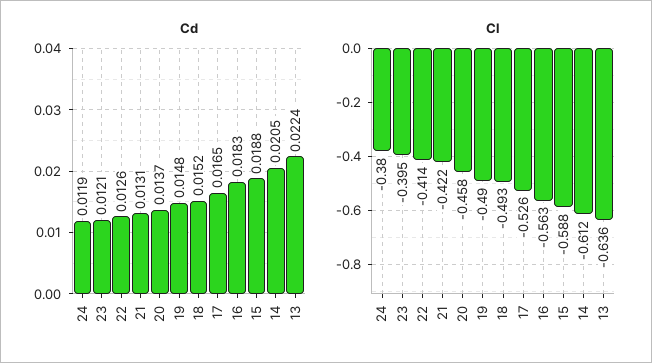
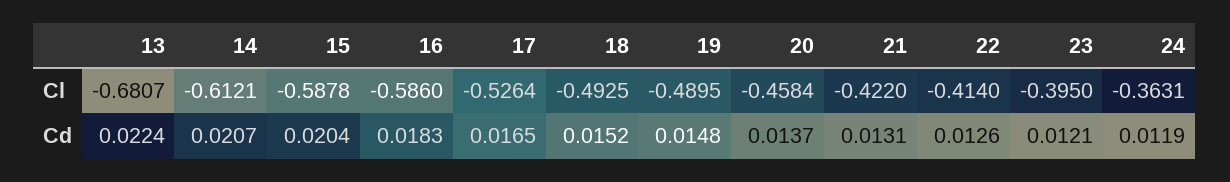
Cd, 15: 0.0188 -> 0.0204
Cd, 14: 0.0205 -> 0.0207
Cl, 24: -0.38 -> -0.3631
Cl, 16: -0.563 -> -0.586
Cl, 13: -0.636 -> -0.6807

